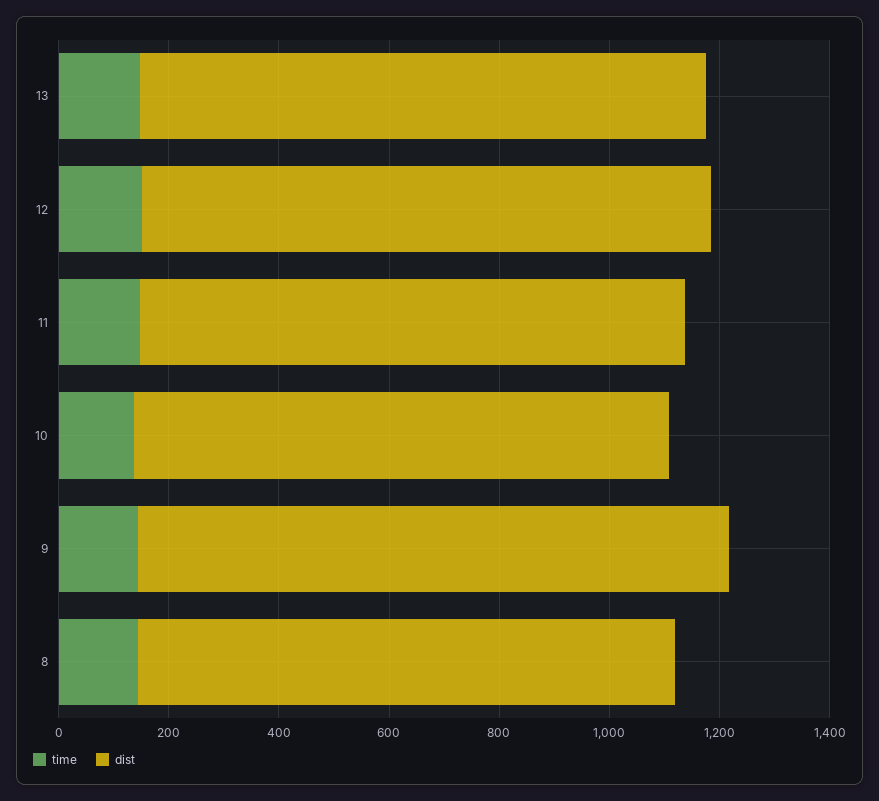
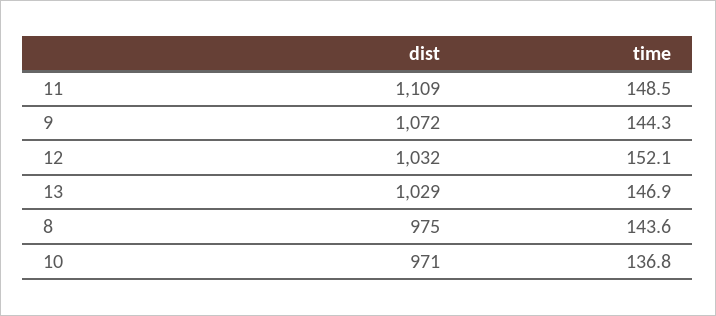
dist, 11: 1000 -> 1109

